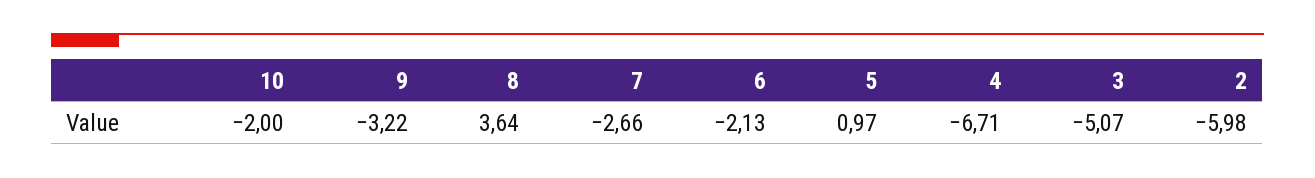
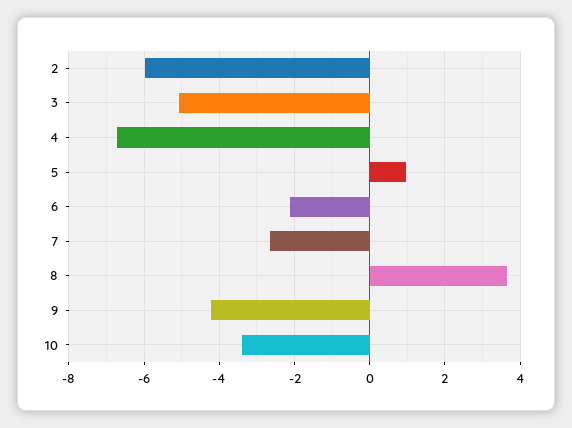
10: -2 -> -3.4
9: -3.22 -> -4.2

